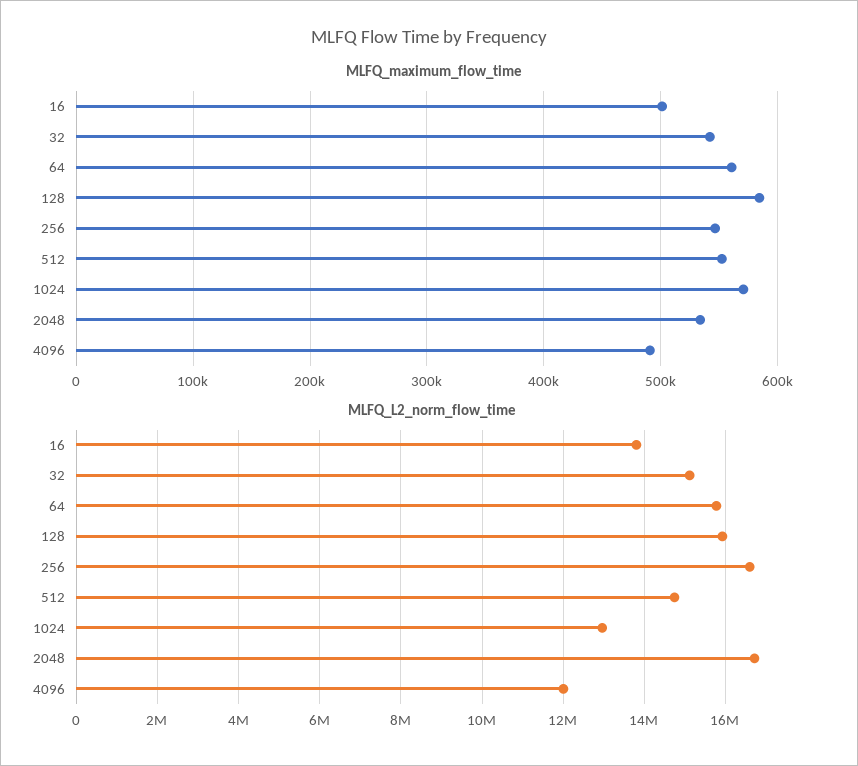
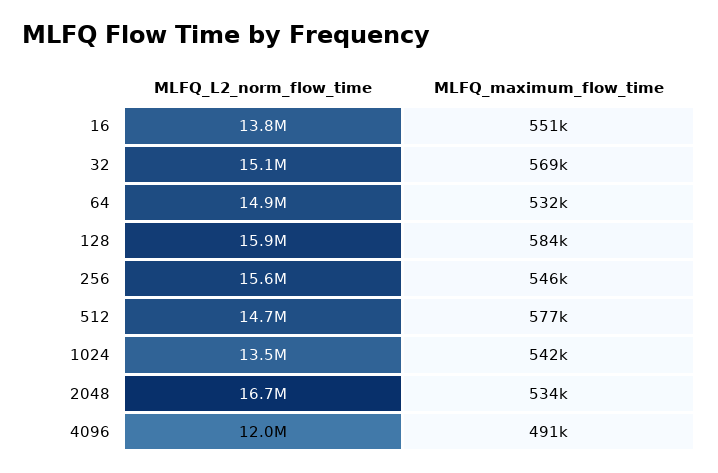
MLFQ_maximum_flow_time, 16: 500000 -> 551000
MLFQ_maximum_flow_time, 32: 540000 -> 569000
MLFQ_maximum_flow_time, 64: 560000 -> 532000
MLFQ_maximum_flow_time, 512: 550000 -> 577000
MLFQ_maximum_flow_time, 1024: 570000 -> 542000
MLFQ_L2_norm_flow_time, 64: 15800000 -> 14900000
MLFQ_L2_norm_flow_time, 256: 16600000 -> 15600000
MLFQ_L2_norm_flow_time, 1024: 13000000 -> 13500000

